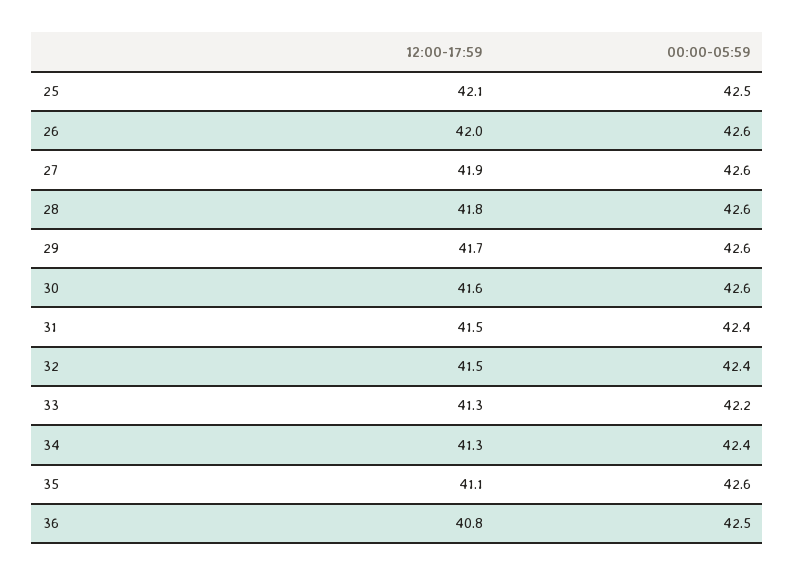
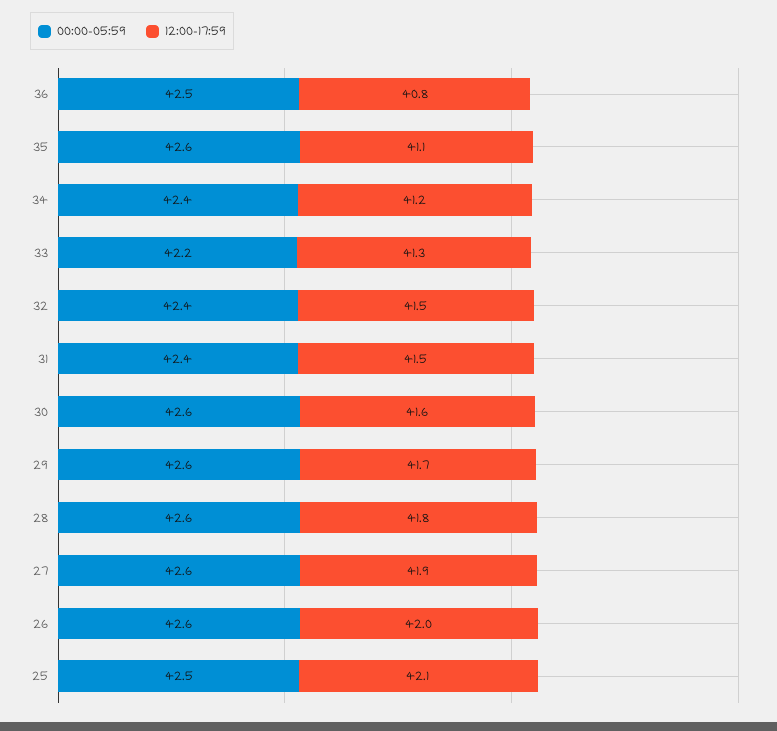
12:00-17:59, 34: 41.3 -> 41.2

